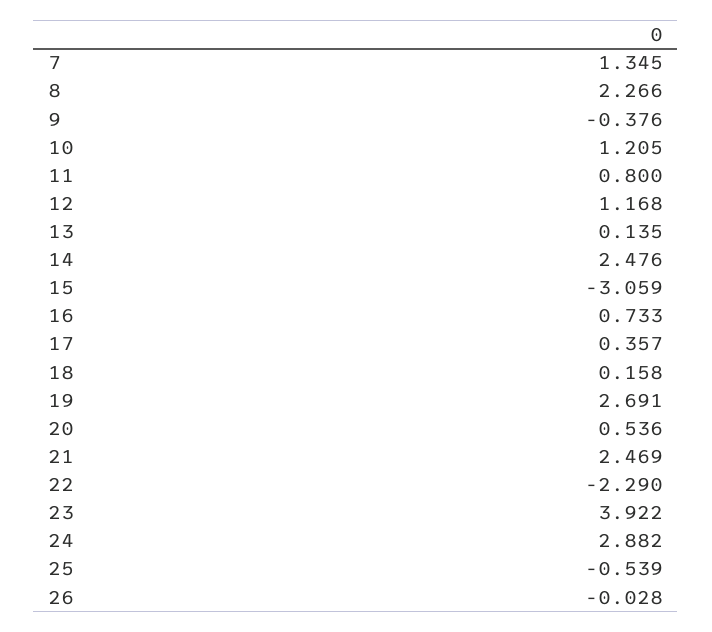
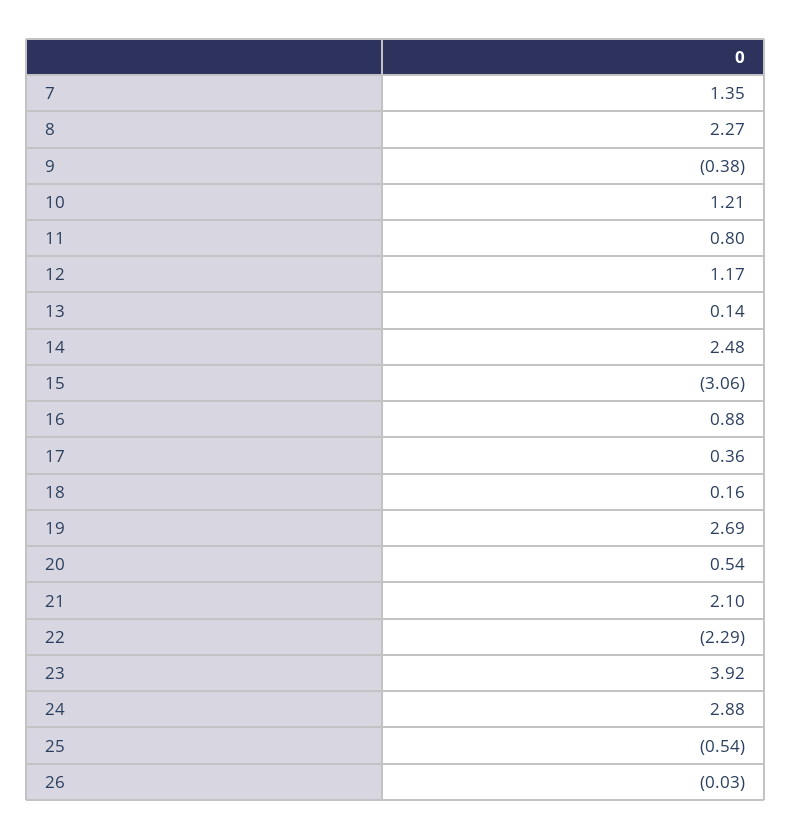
16: 0.733 -> 0.88
21: 2.469 -> 2.1

